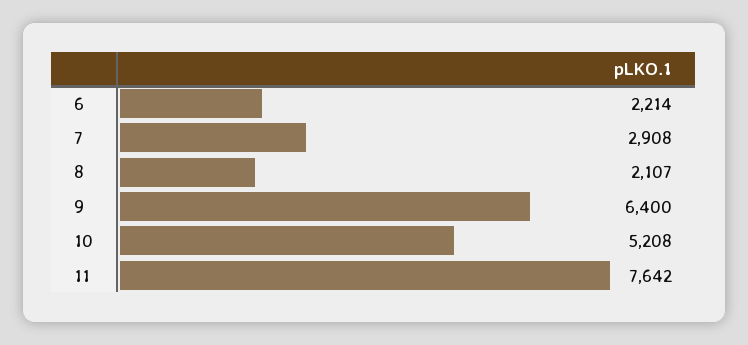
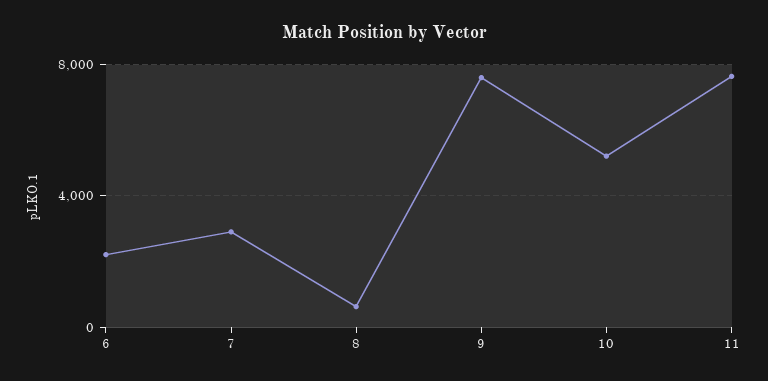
8: 2107 -> 500
9: 6400 -> 7500

